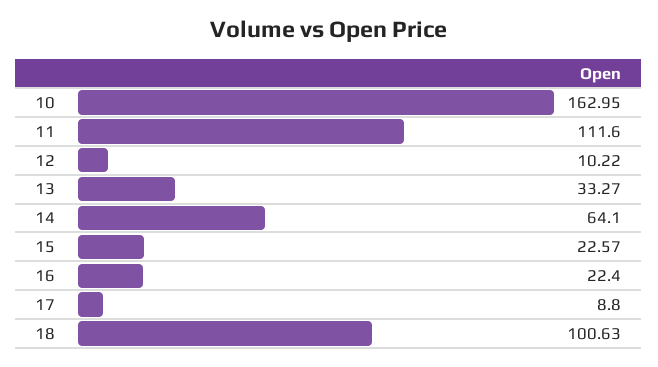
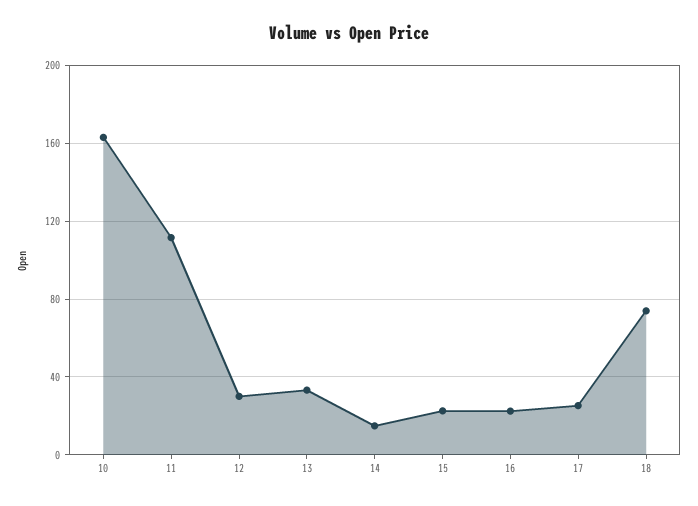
12: 10.22 -> 30
14: 64.1 -> 15
17: 8.8 -> 25
18: 100.63 -> 75

